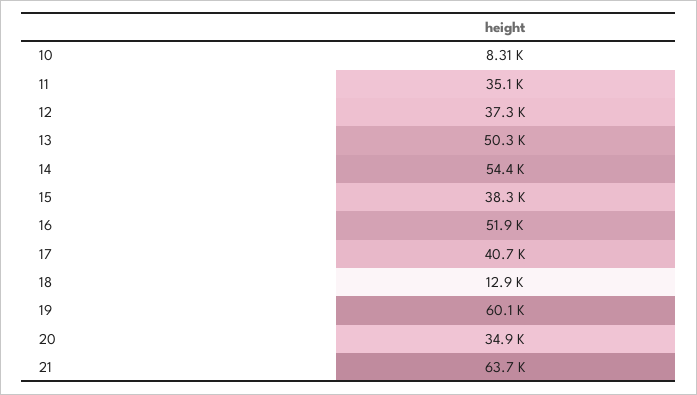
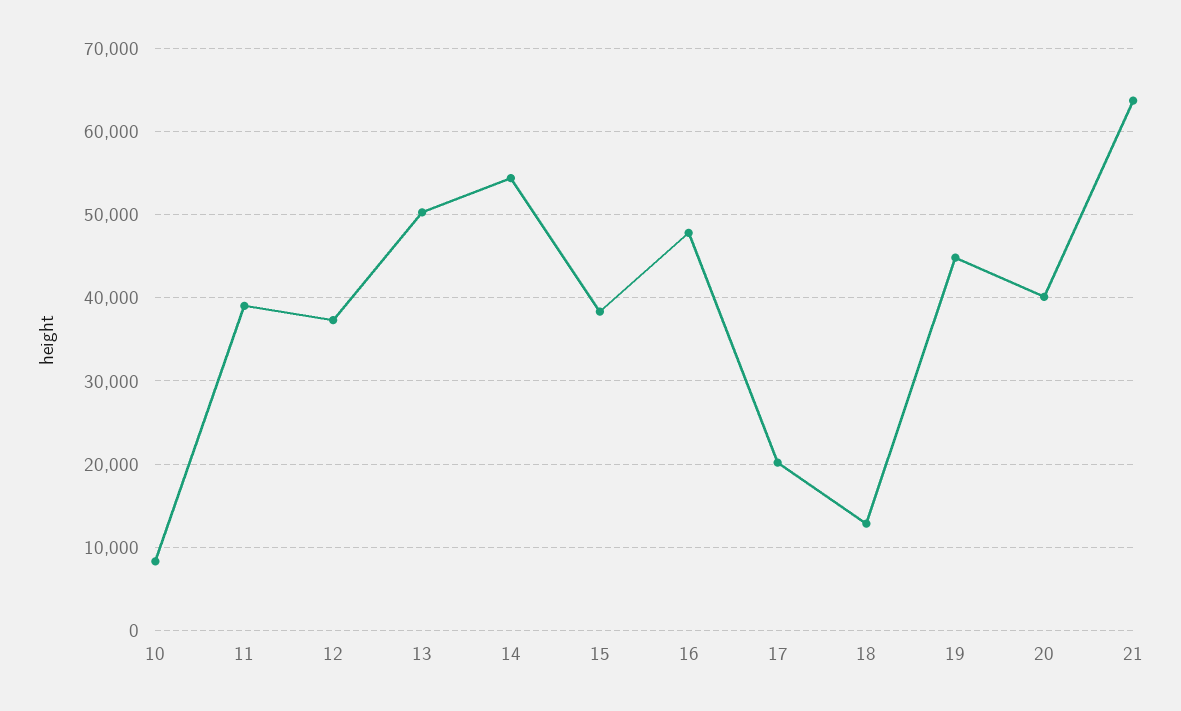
11: 35100 -> 39000
16: 51900 -> 48000
17: 40700 -> 20000
19: 60100 -> 45000
20: 34900 -> 40000

